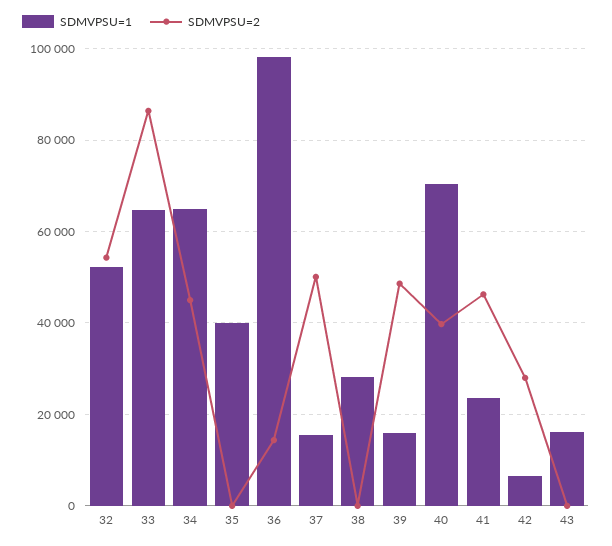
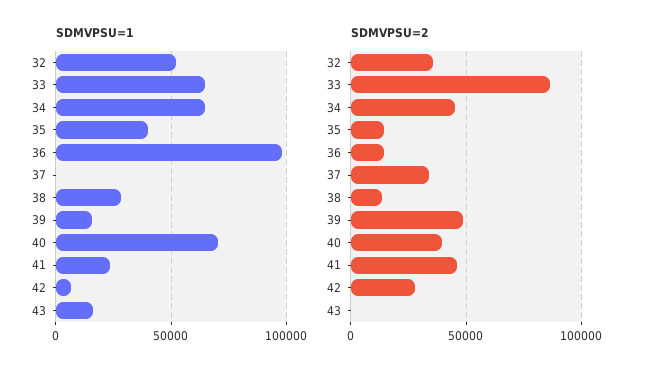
SDMVPSU=2, 32: 54000 -> 35000
SDMVPSU=2, 35: 0 -> 15000
SDMVPSU=1, 37: 16000 -> 0
SDMVPSU=2, 37: 50000 -> 35000
SDMVPSU=2, 38: 0 -> 15000

